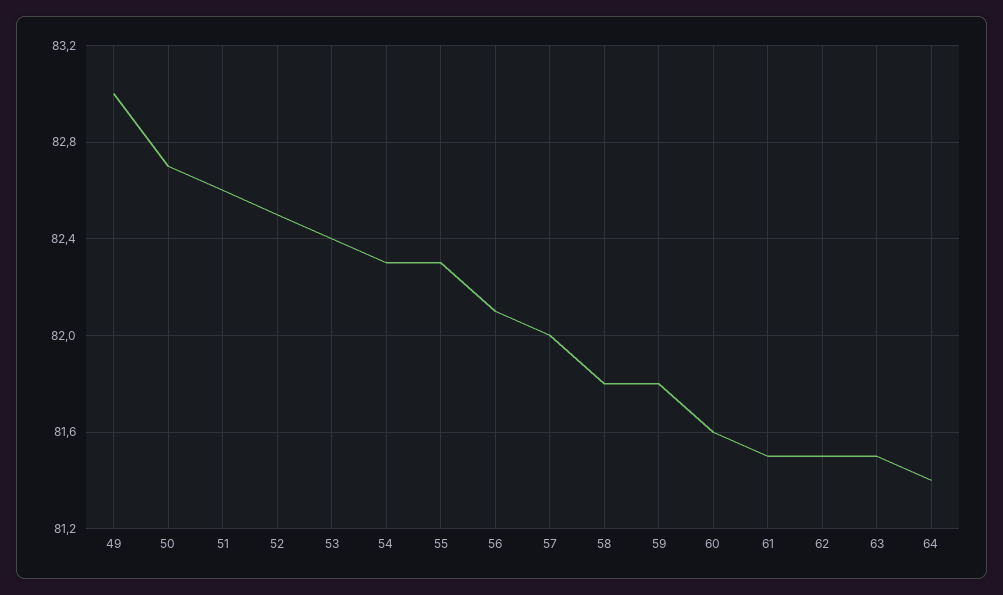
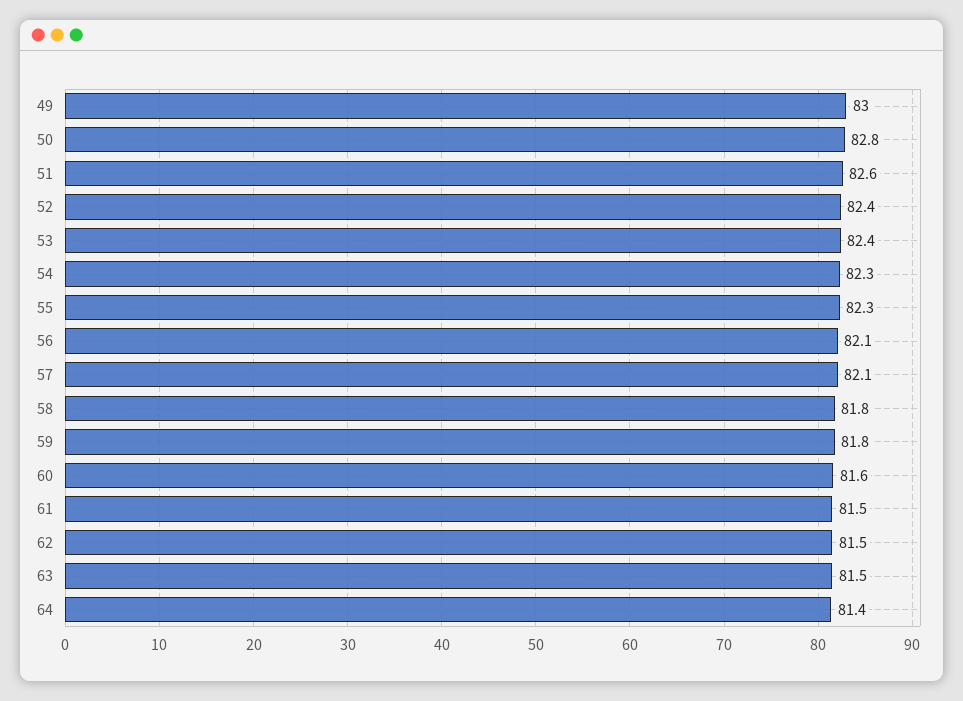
50: 82.7 -> 82.8
52: 82.5 -> 82.4
57: 82 -> 82.1

